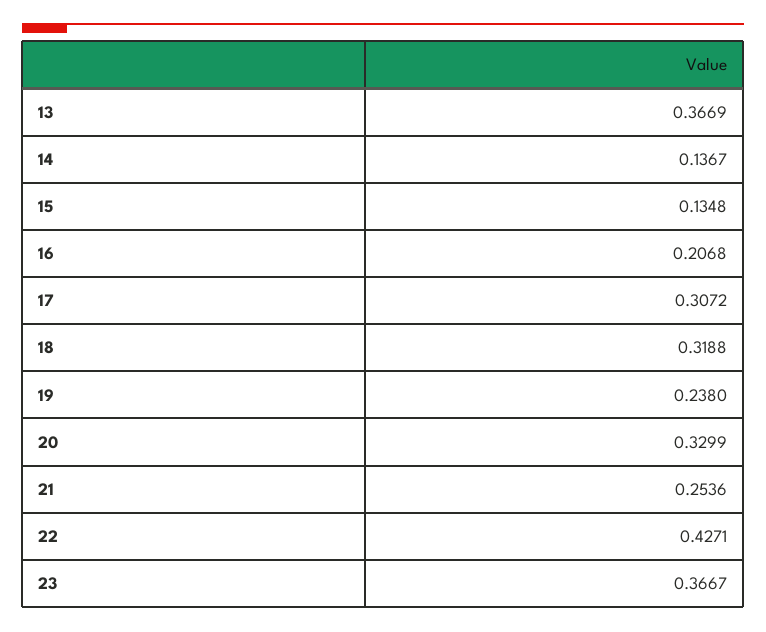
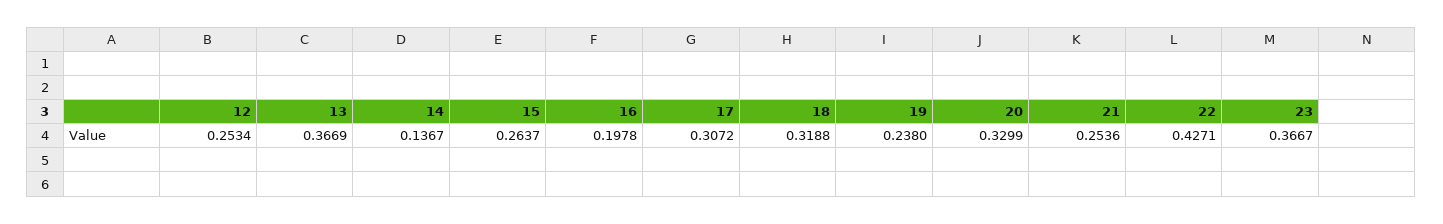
15: 0.1348 -> 0.2637
16: 0.2068 -> 0.1978
12: none -> 0.2534

